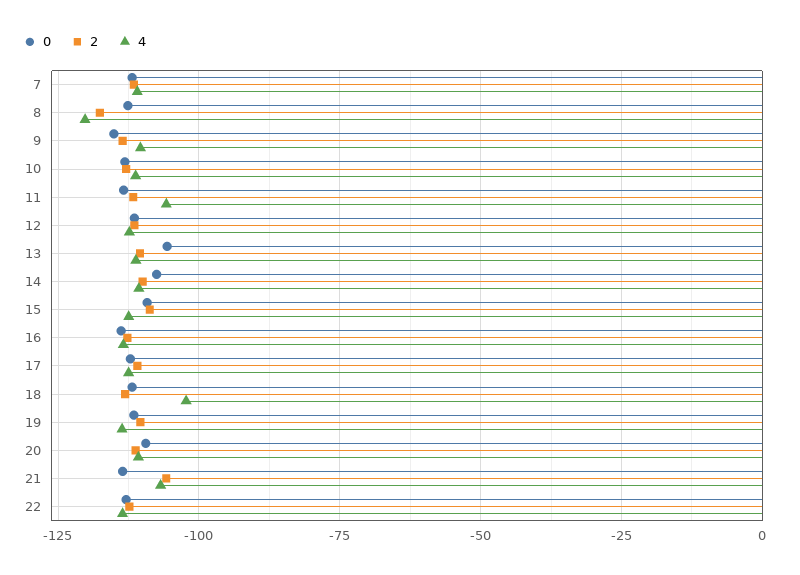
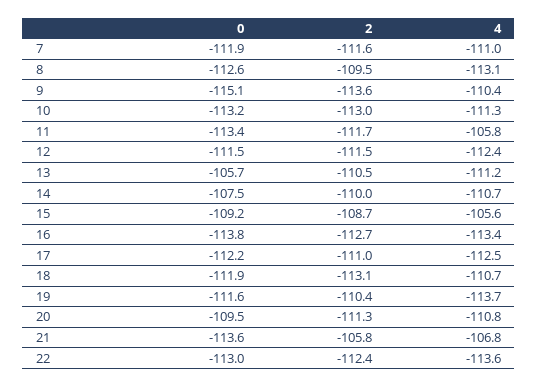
2, 8: -117.5 -> -109.5
4, 8: -120 -> -113.1
4, 15: -112.5 -> -105.6
4, 18: -102.5 -> -110.7

